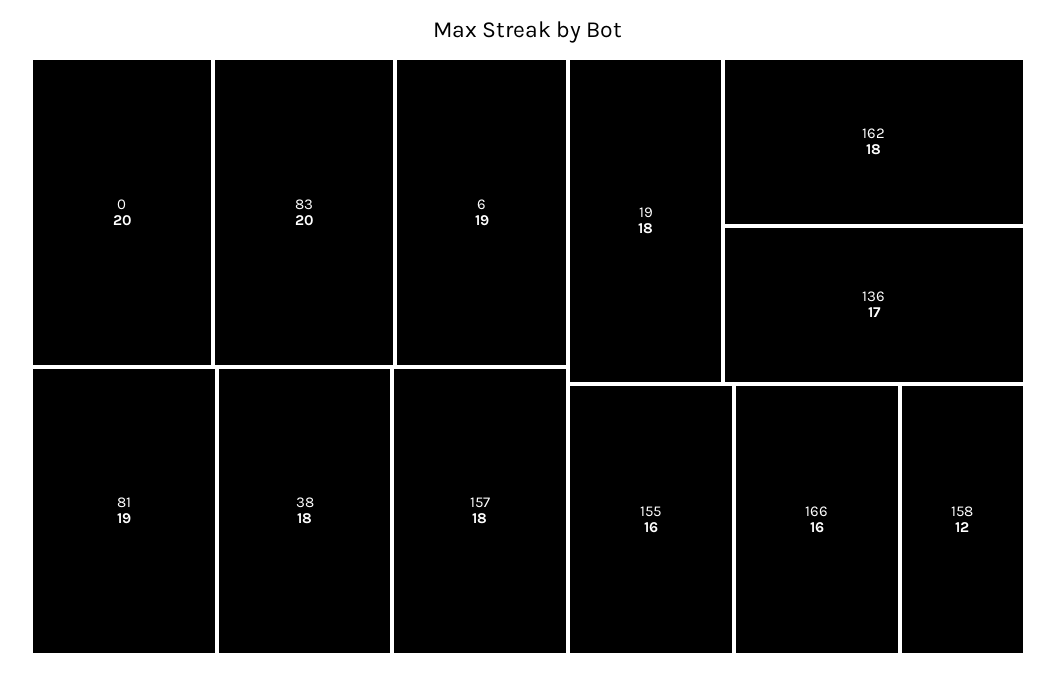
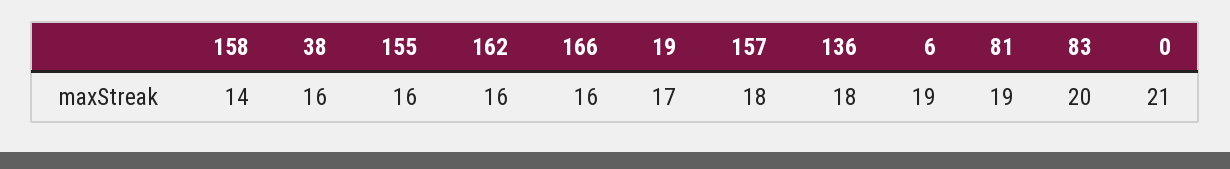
0: 20 -> 21
38: 18 -> 16
19: 18 -> 17
162: 18 -> 16
136: 17 -> 18
158: 12 -> 14

